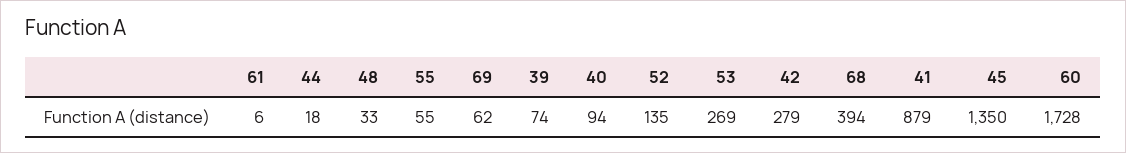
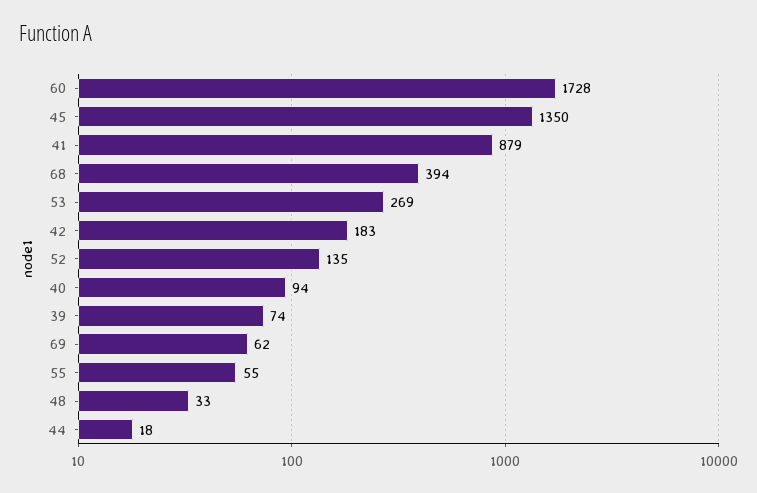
61: 6 -> none
42: 279 -> 183

